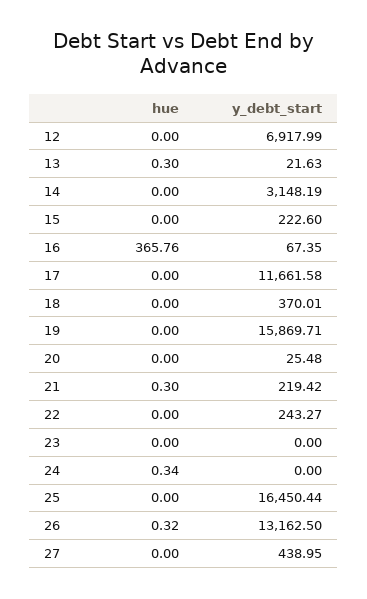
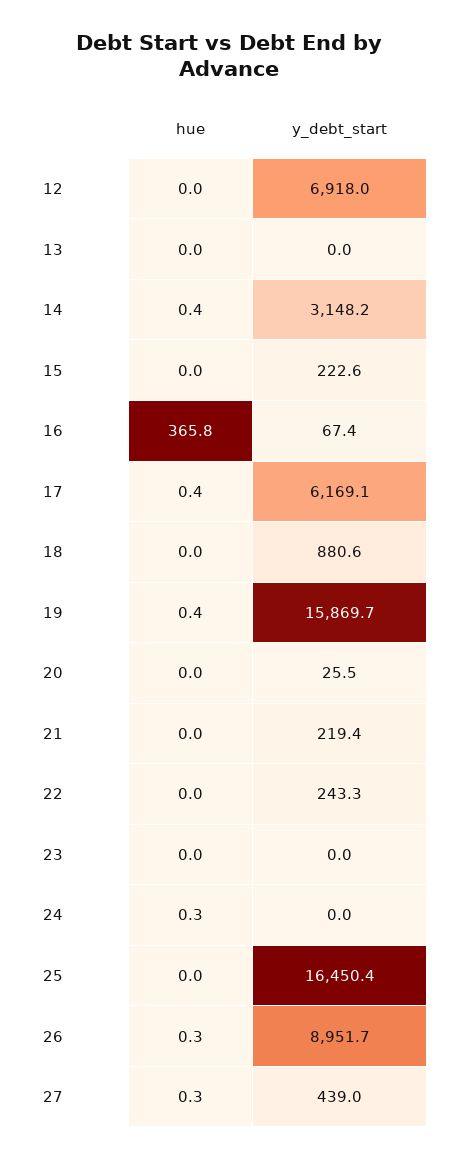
hue, 13: 0.3 -> 0
y_debt_start, 13: 21.63 -> 0
hue, 14: 0 -> 0.4
hue, 17: 0 -> 0.4
y_debt_start, 17: 11661.58 -> 6169.1
y_debt_start, 18: 370.01 -> 880.6
hue, 19: 0 -> 0.4
hue, 21: 0.3 -> 0
y_debt_start, 26: 13162.5 -> 8951.7
hue, 27: 0 -> 0.3

